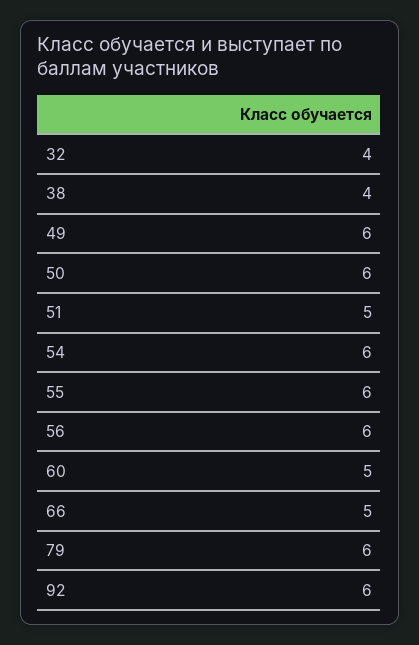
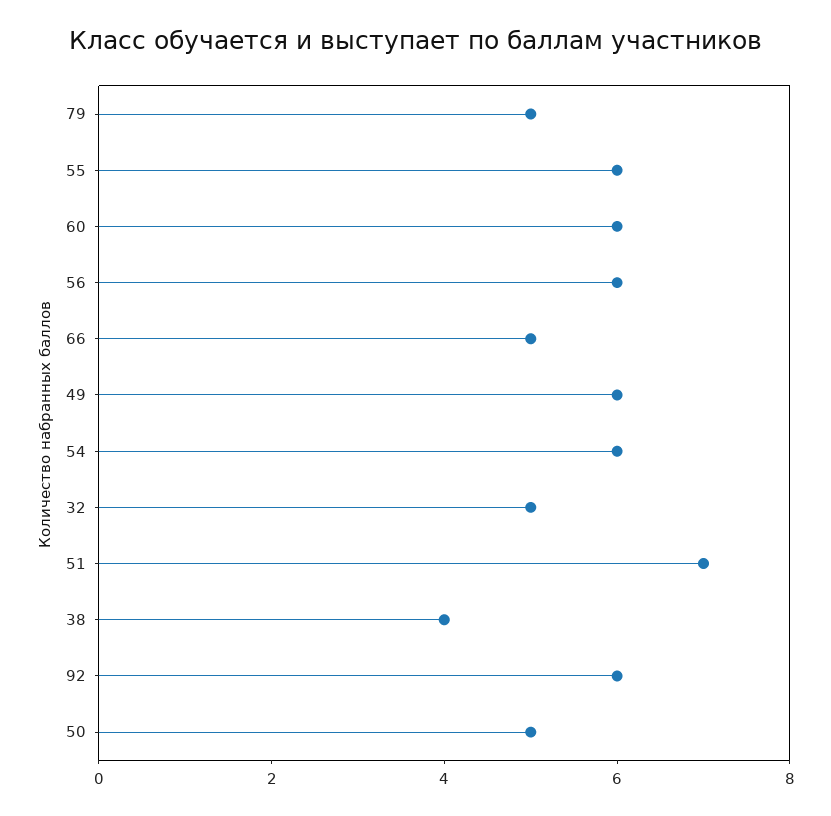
32: 4 -> 5
50: 6 -> 5
51: 5 -> 7
60: 5 -> 6
79: 6 -> 5

